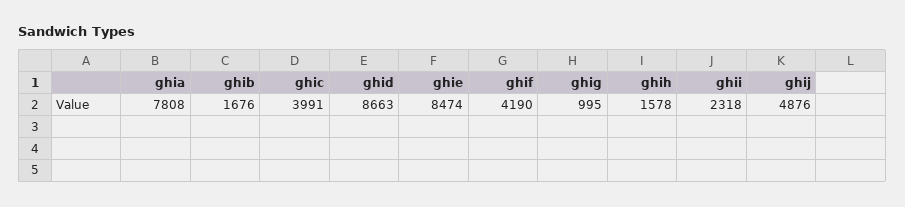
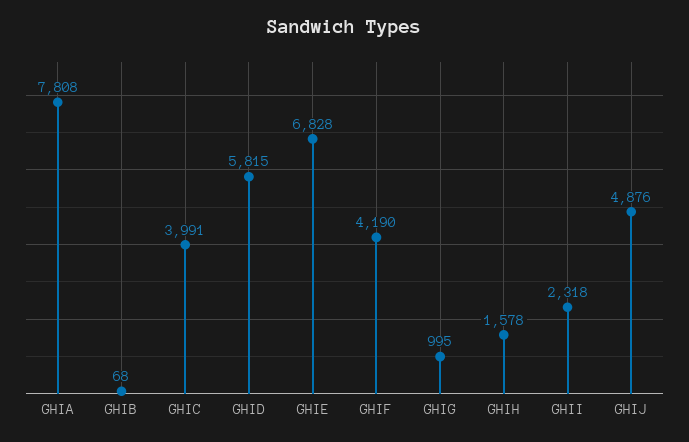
ghib: 1676 -> 68
ghid: 8663 -> 5815
ghie: 8474 -> 6828

